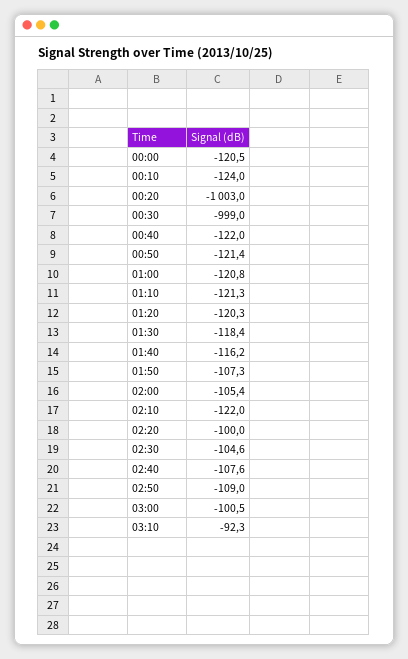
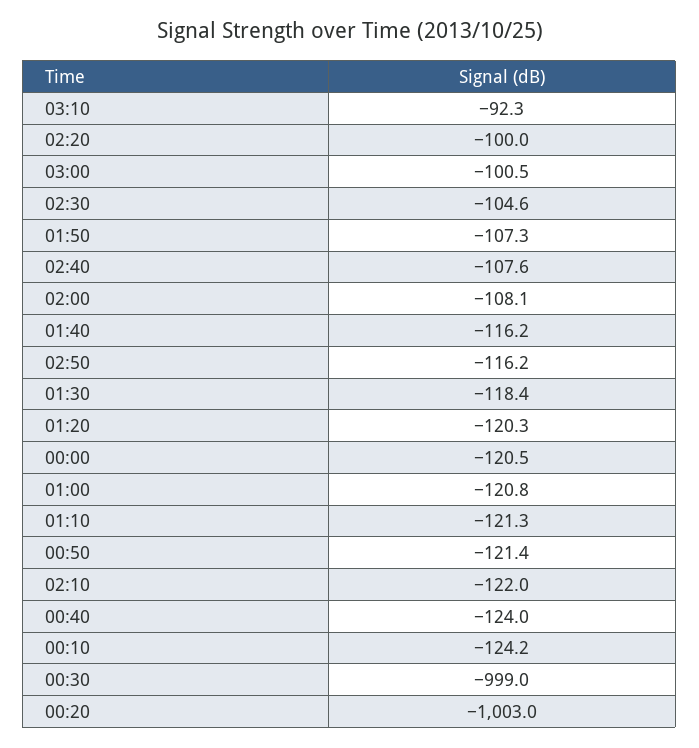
00:10: -124 -> -124.2
00:40: -122 -> -124
02:00: -105.4 -> -108.1
02:50: -109 -> -116.2

